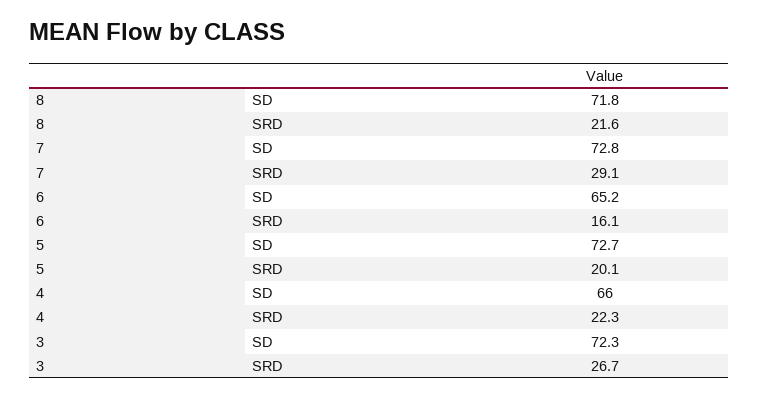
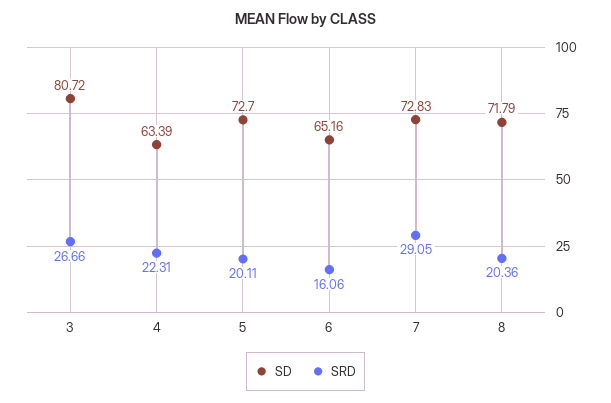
SRD, 8: 21.6 -> 20.36
SD, 4: 66 -> 63.39
SD, 3: 72.3 -> 80.72

